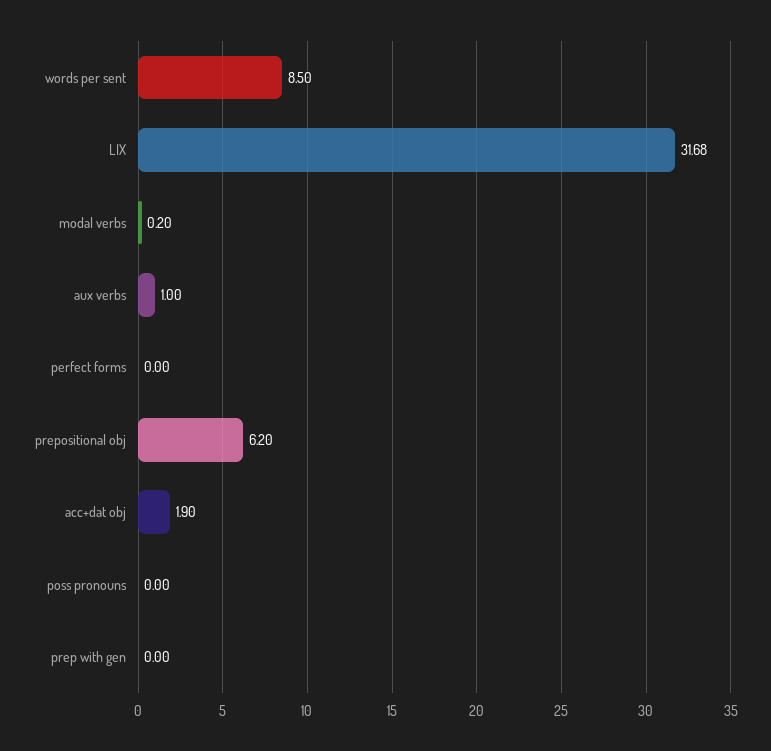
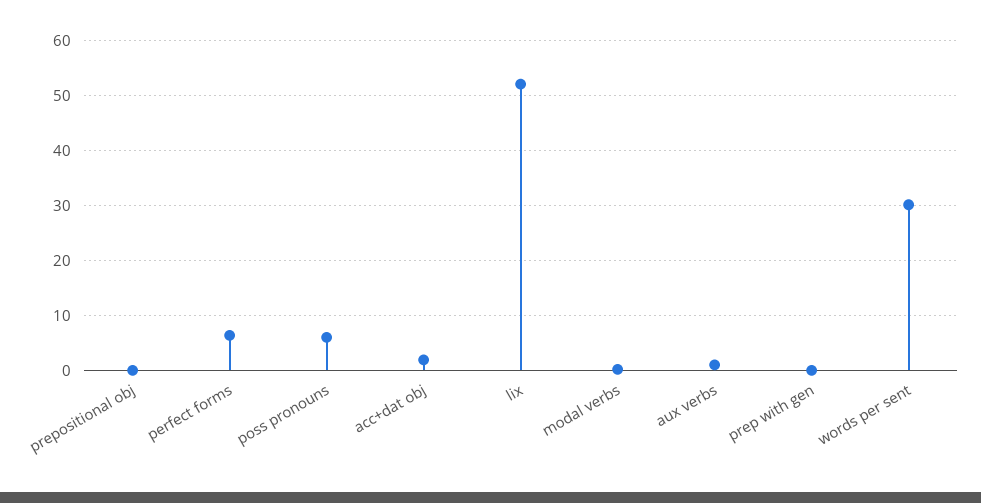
words per sent: 8.5 -> 30
LIX: 31.68 -> 52
perfect forms: 0 -> 6
prepositional obj: 6.2 -> 0
poss pronouns: 0 -> 6

